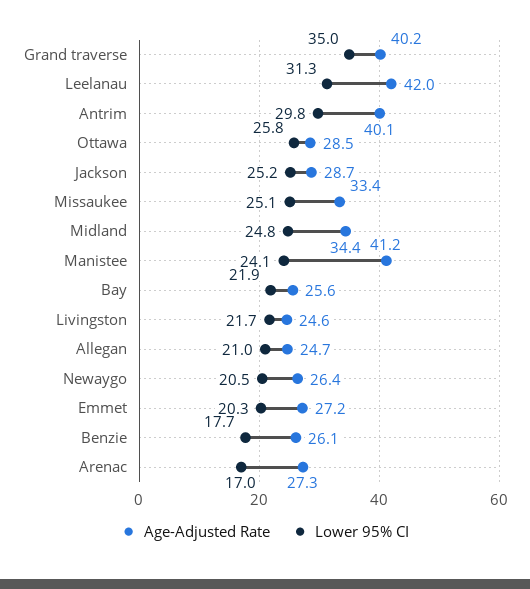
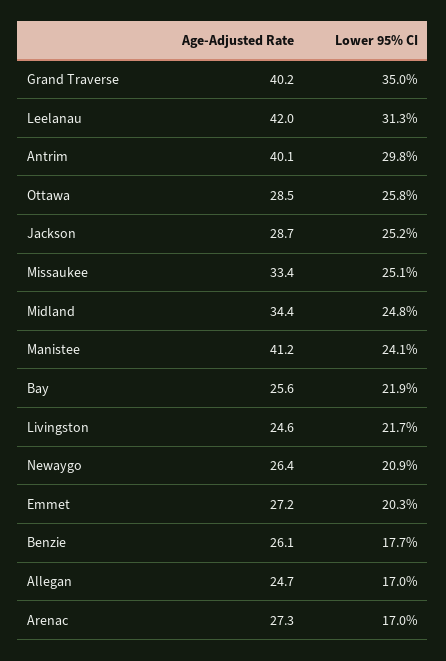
Lower 95% CI, Allegan: 21 -> 17
Lower 95% CI, Newaygo: 20.5 -> 20.9

